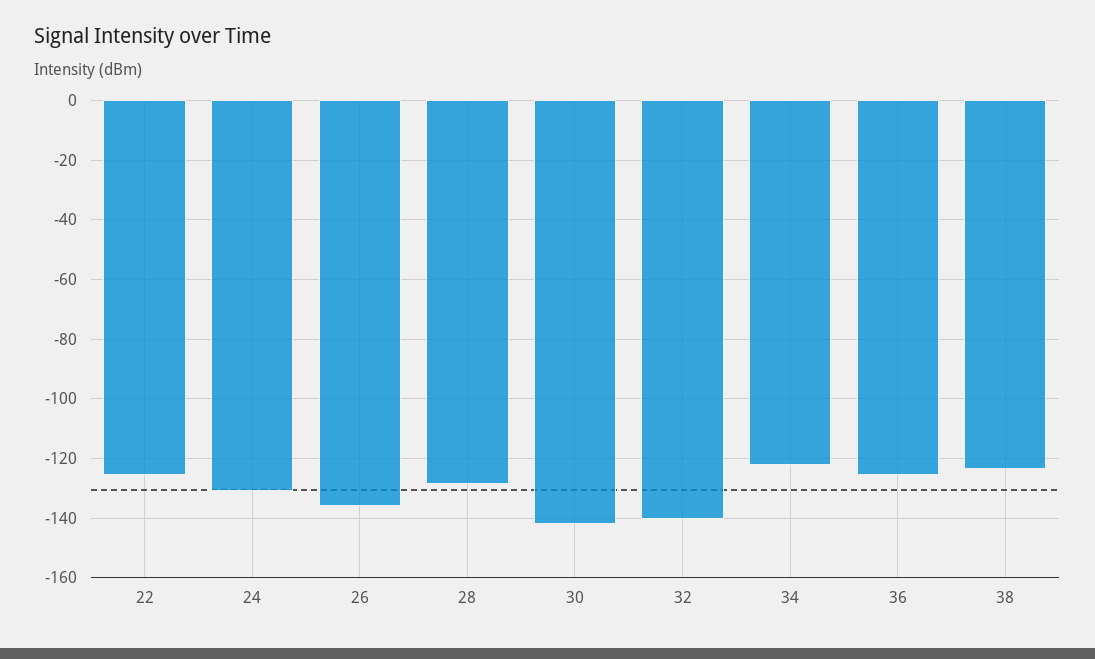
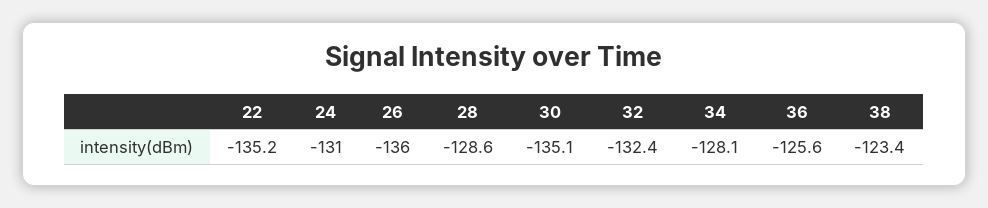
22: -125 -> -135.2
30: -142.5 -> -135.1
32: -140 -> -132.4
34: -122.5 -> -128.1

